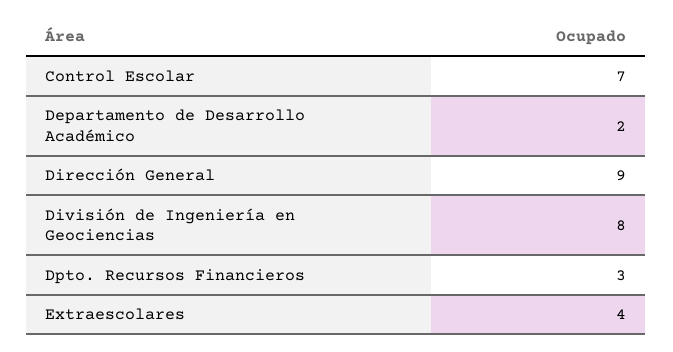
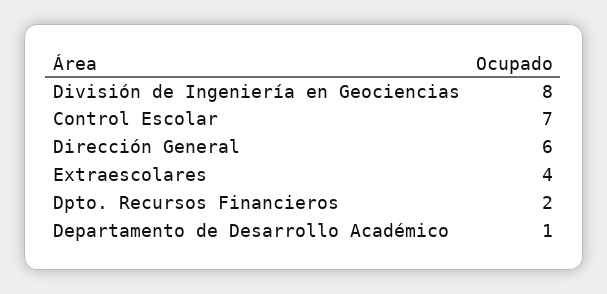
Departamento de Desarrollo Académico: 2 -> 1
Dirección General: 9 -> 6
Dpto. Recursos Financieros: 3 -> 2

